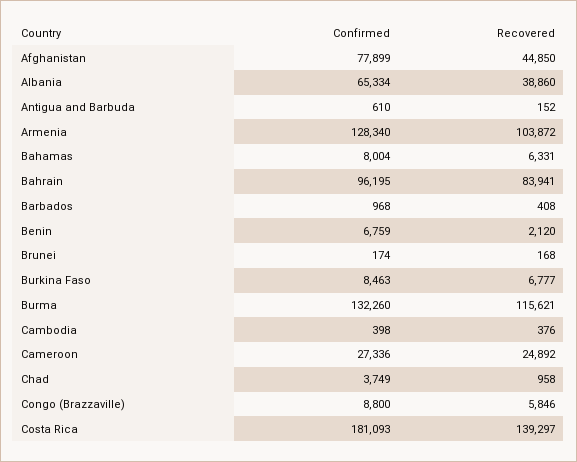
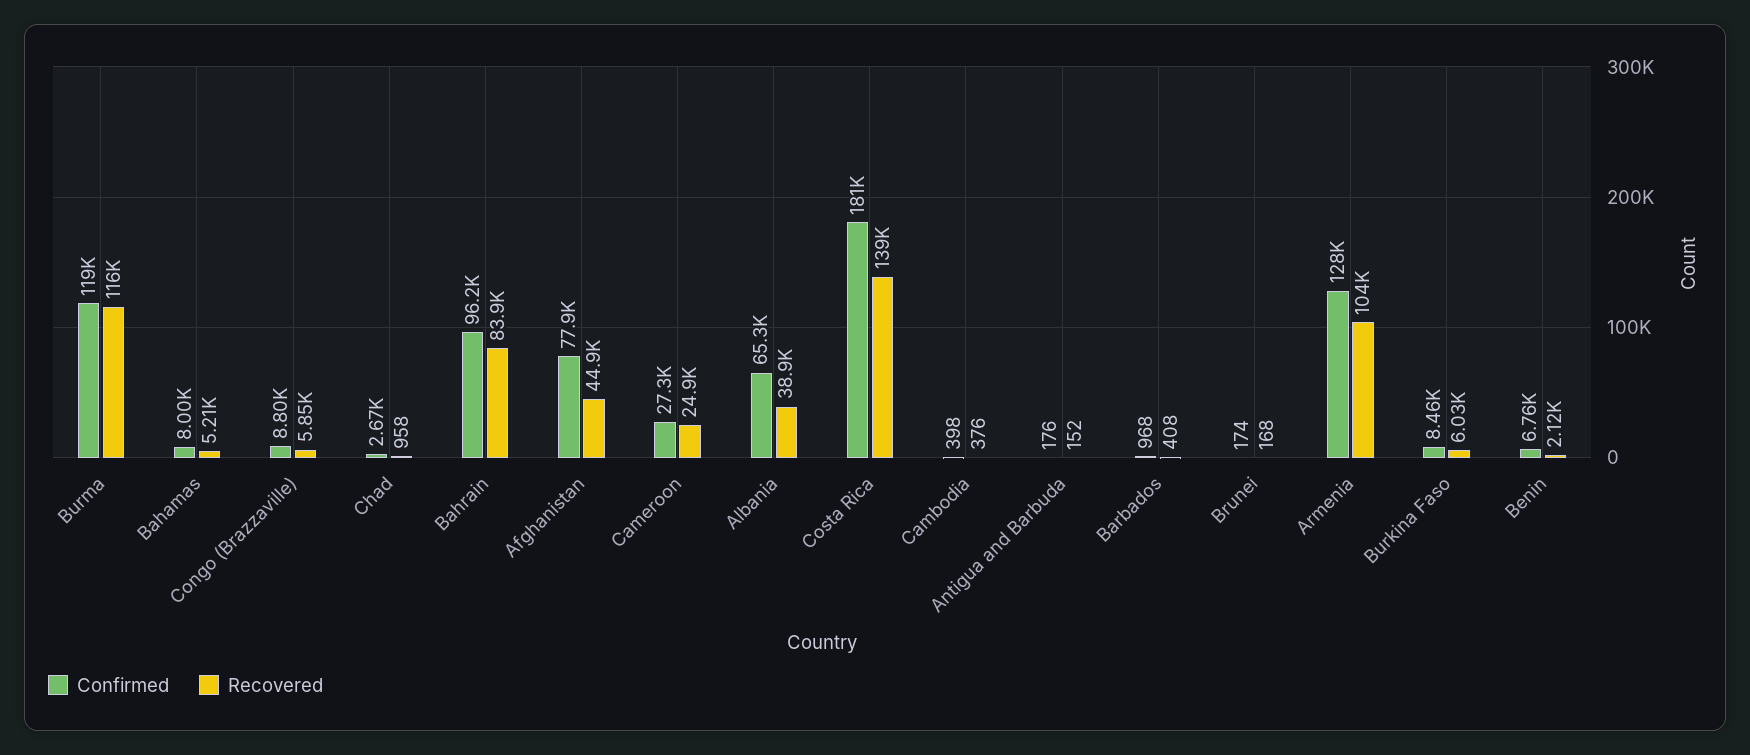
Confirmed, Antigua and Barbuda: 610 -> 176
Recovered, Bahamas: 6331 -> 5210
Recovered, Burkina Faso: 6777 -> 6030
Confirmed, Burma: 132260 -> 119000
Confirmed, Chad: 3749 -> 2670

